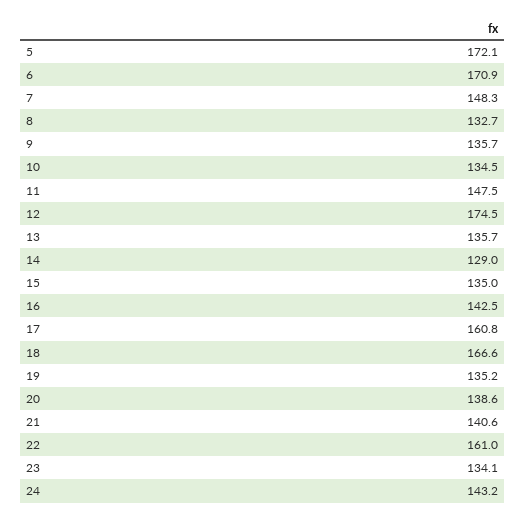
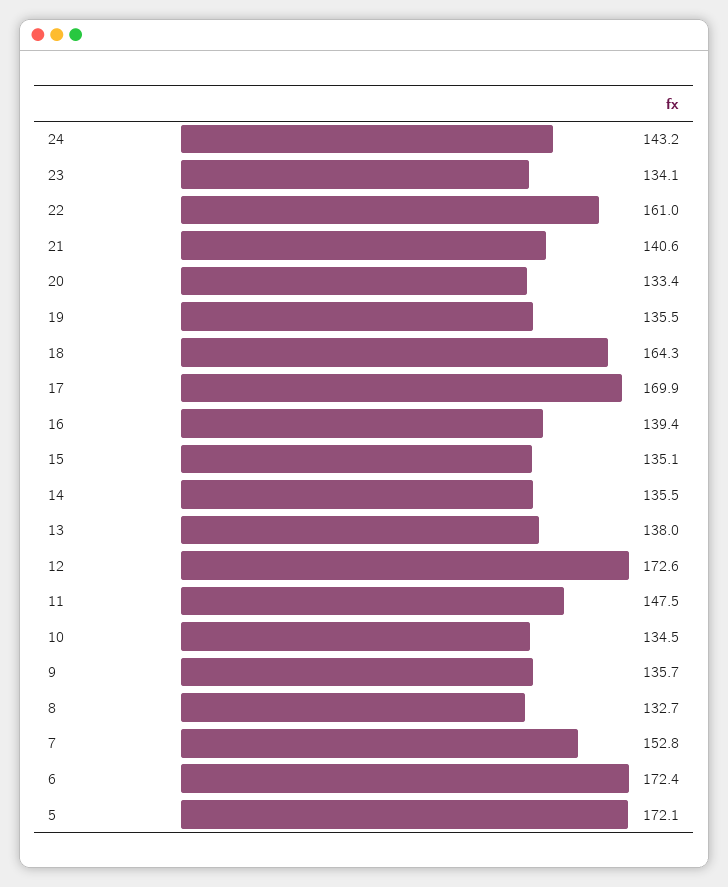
6: 170.9 -> 172.4
7: 148.3 -> 152.8
12: 174.5 -> 172.6
13: 135.7 -> 138
14: 129 -> 135.5
15: 135 -> 135.1
16: 142.5 -> 139.4
17: 160.8 -> 169.9
18: 166.6 -> 164.3
19: 135.2 -> 135.5
20: 138.6 -> 133.4

